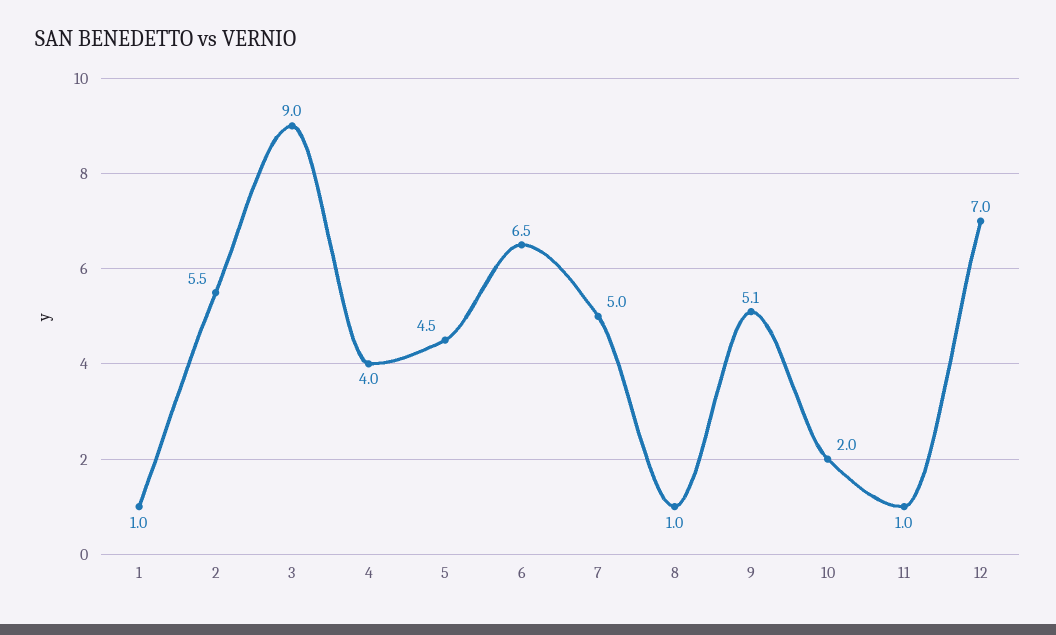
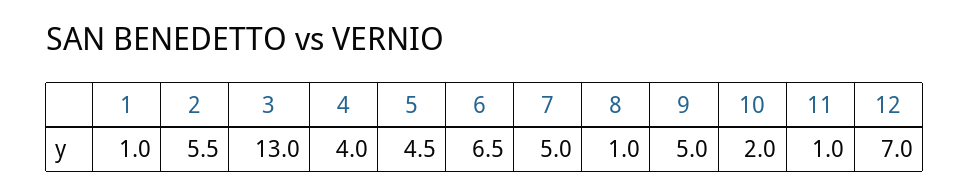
3: 9 -> 13
9: 5.1 -> 5

